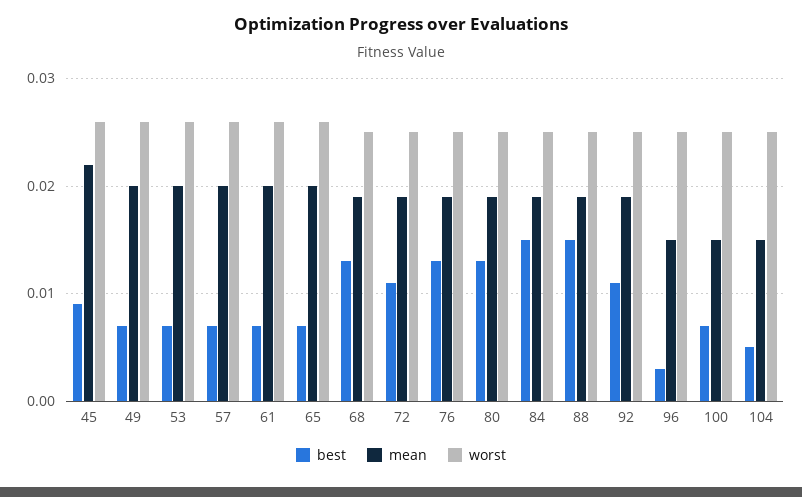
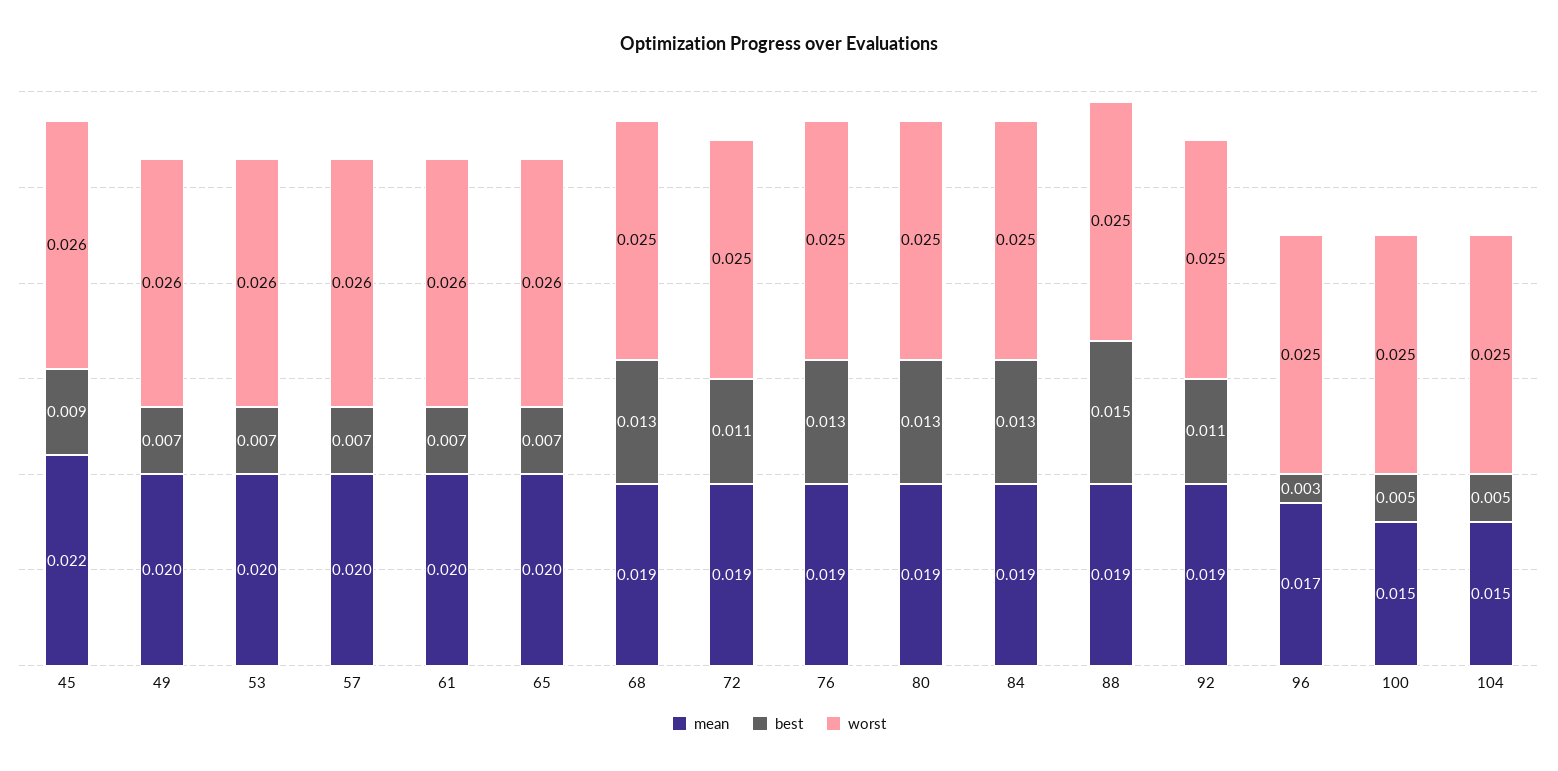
best, 84: 0.015 -> 0.013
mean, 96: 0.015 -> 0.017
best, 100: 0.007 -> 0.005

